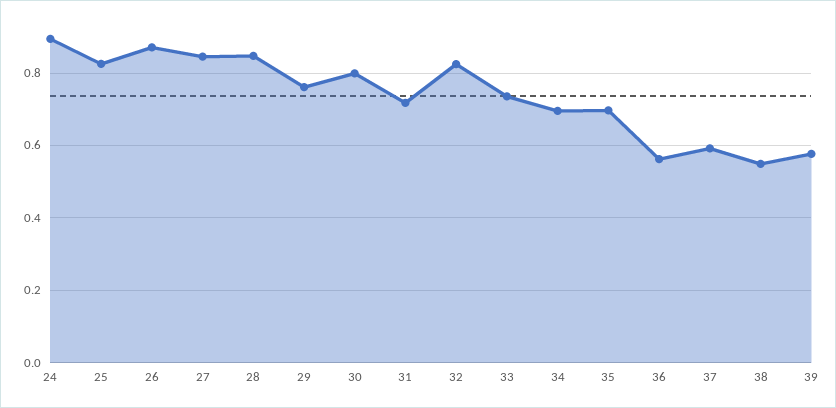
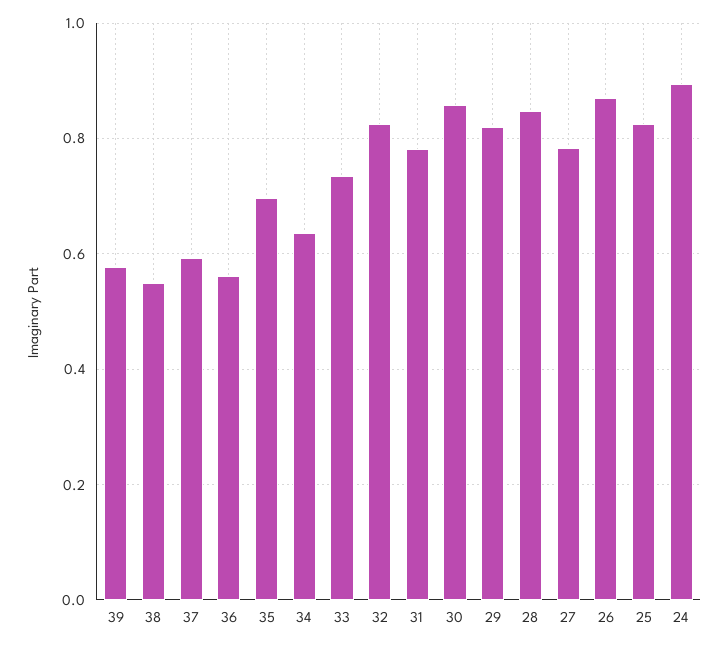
27: 0.84 -> 0.78
29: 0.76 -> 0.82
30: 0.8 -> 0.86
31: 0.72 -> 0.78
34: 0.7 -> 0.64

